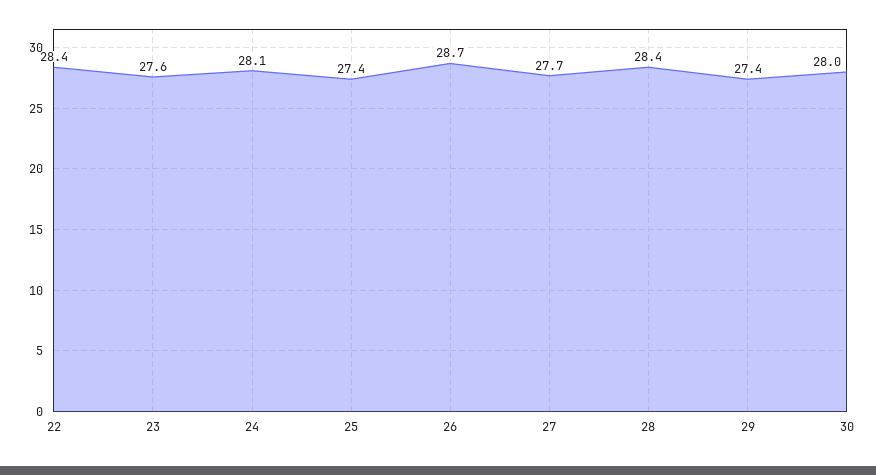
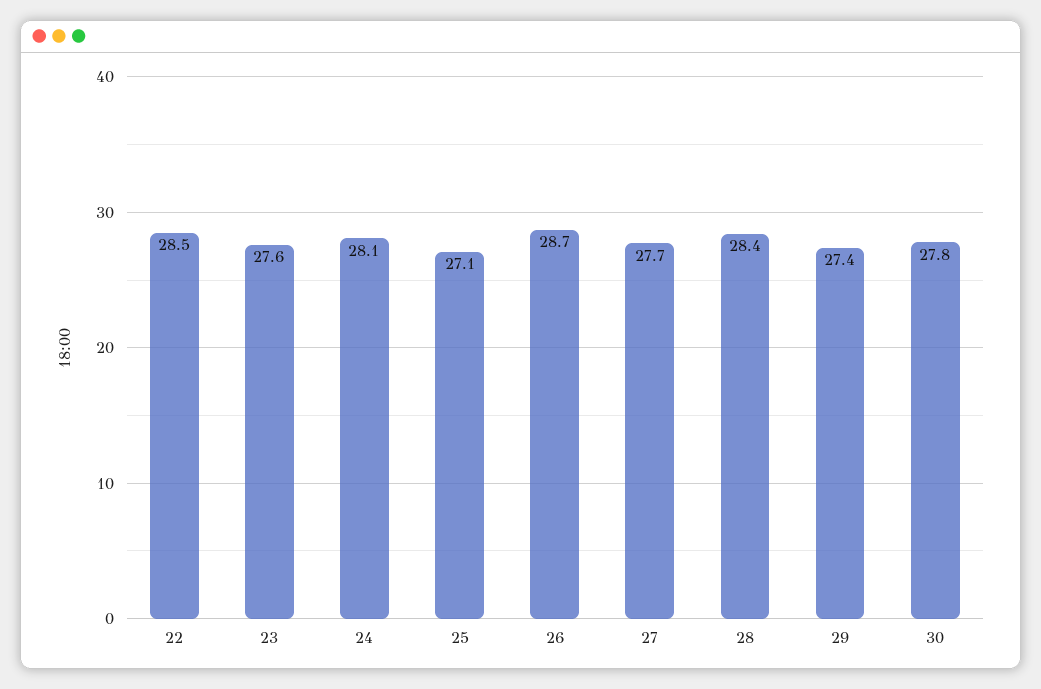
22: 28.4 -> 28.5
25: 27.4 -> 27.1
30: 28 -> 27.8

